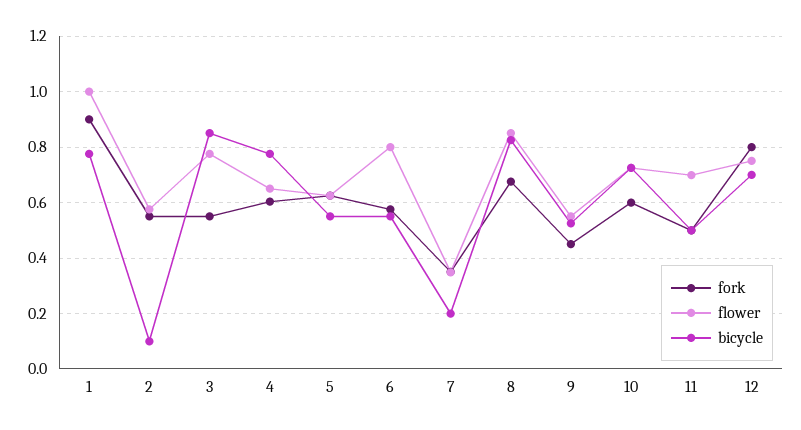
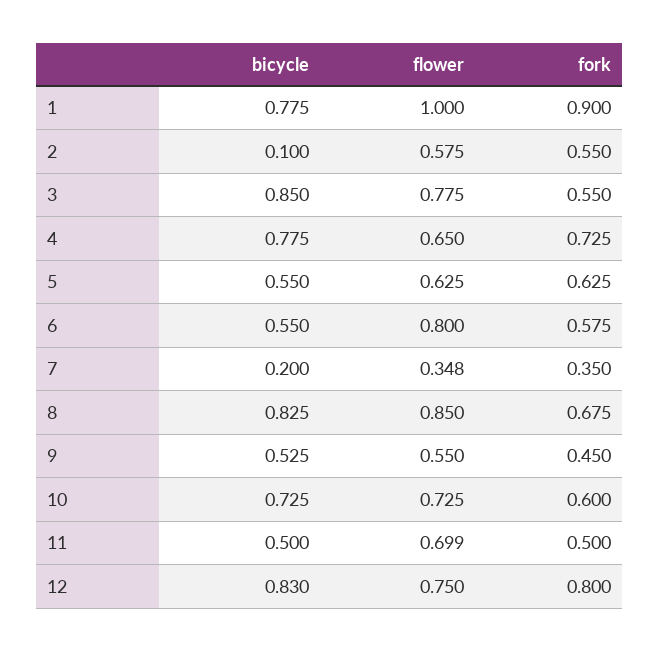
fork, 4: 0.6 -> 0.725
bicycle, 12: 0.7 -> 0.83

